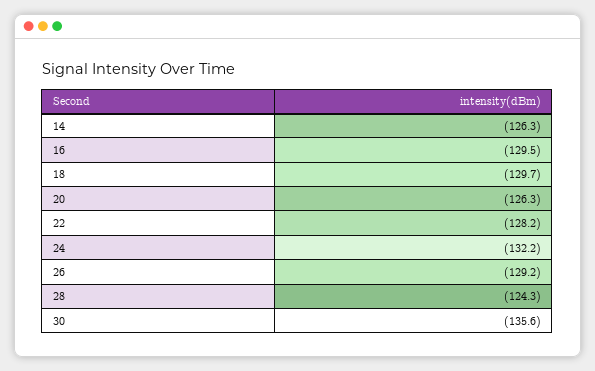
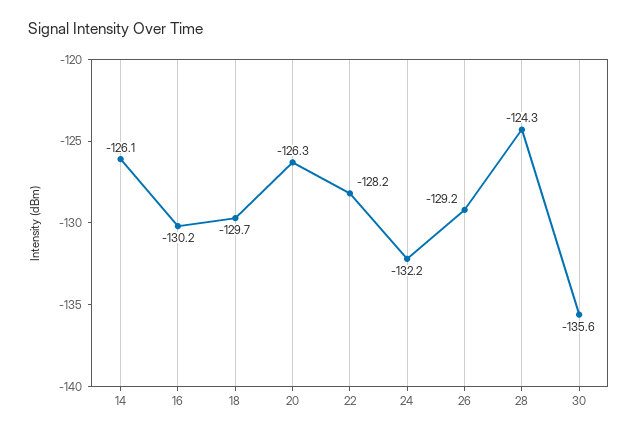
14: -126.3 -> -126.1
16: -129.5 -> -130.2

